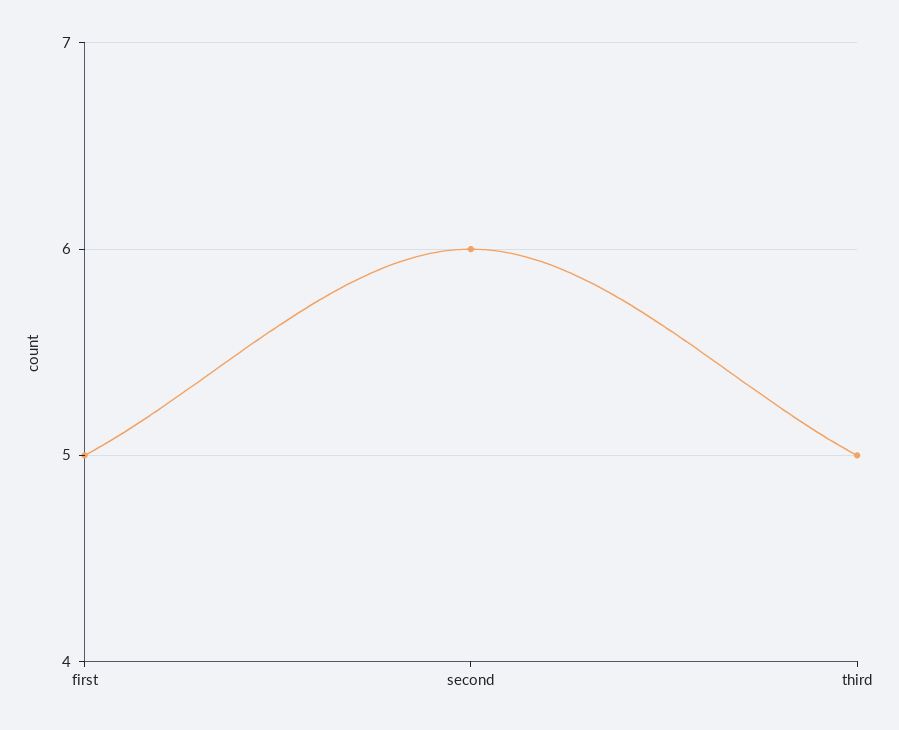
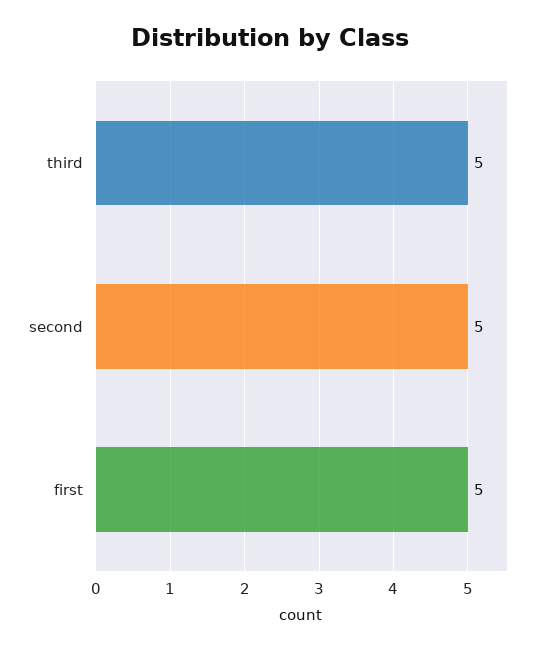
second: 6 -> 5

